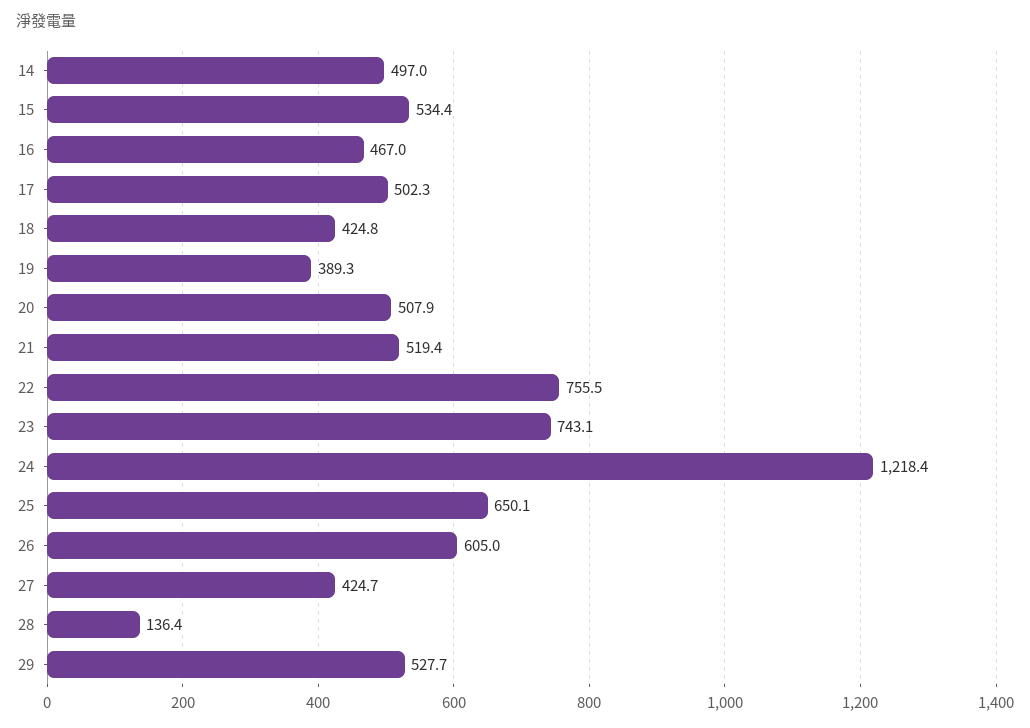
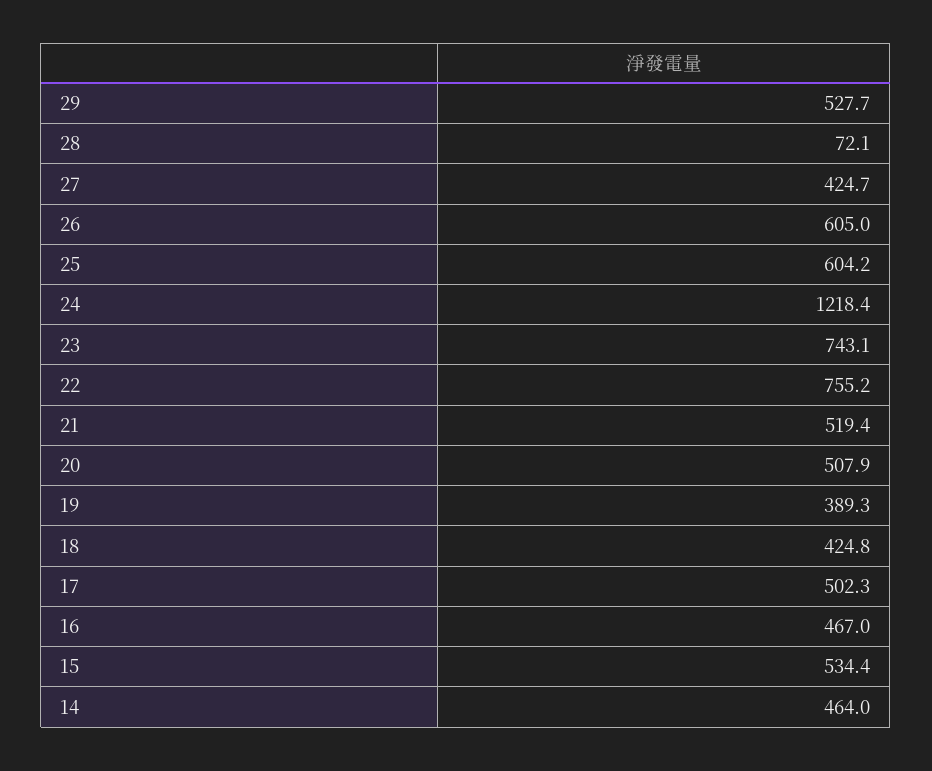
14: 497 -> 464
22: 755.5 -> 755.2
25: 650.1 -> 604.2
28: 136.4 -> 72.1

